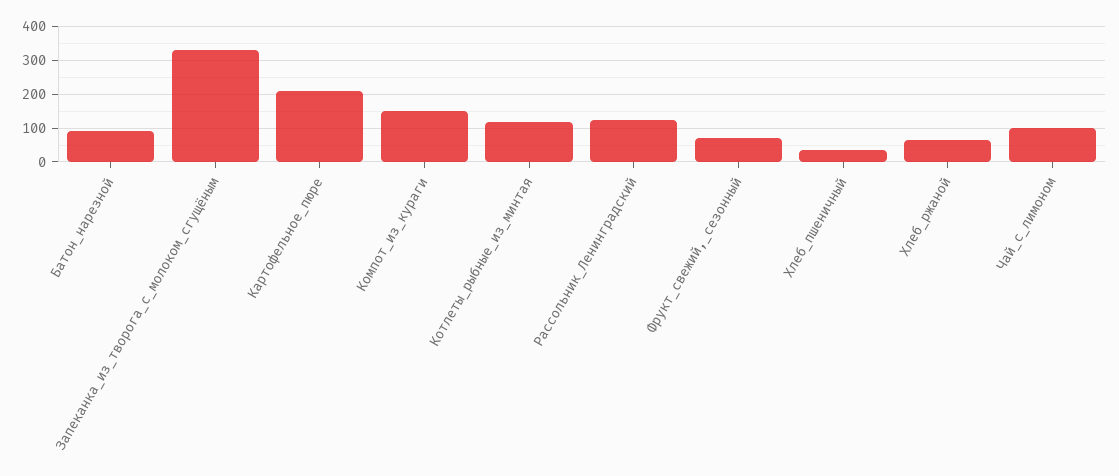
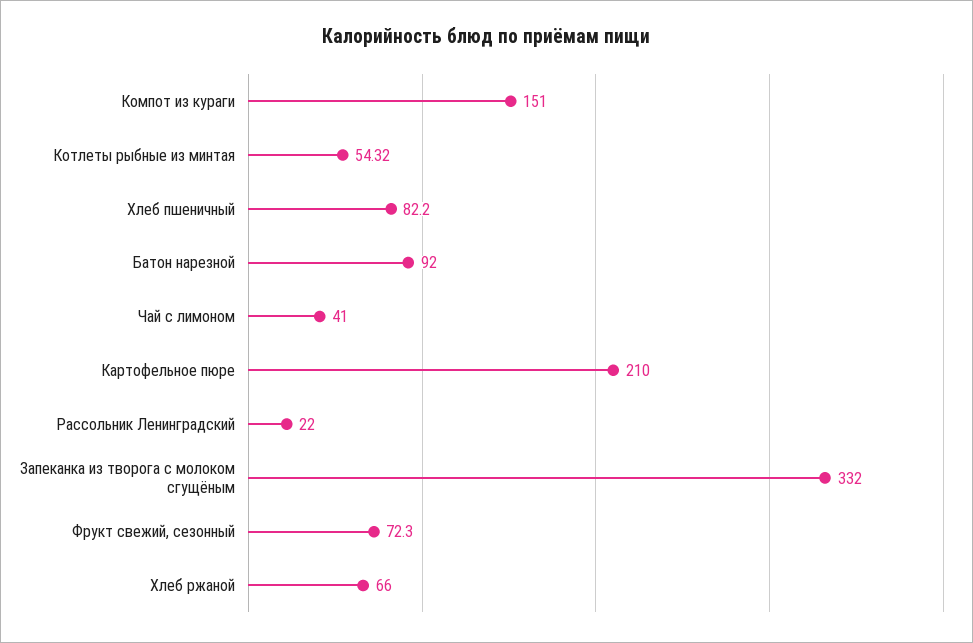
Котлеты_рыбные_из_минтая: 120 -> 54.32
Рассольник_Ленинградский: 120 -> 22
Хлеб_пшеничный: 40 -> 82.2
Чай_с_лимоном: 100 -> 41

